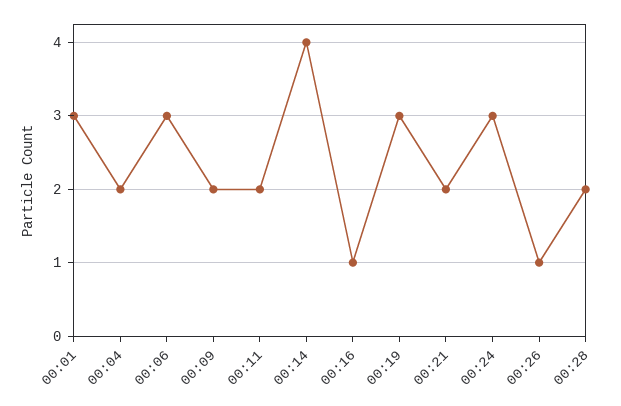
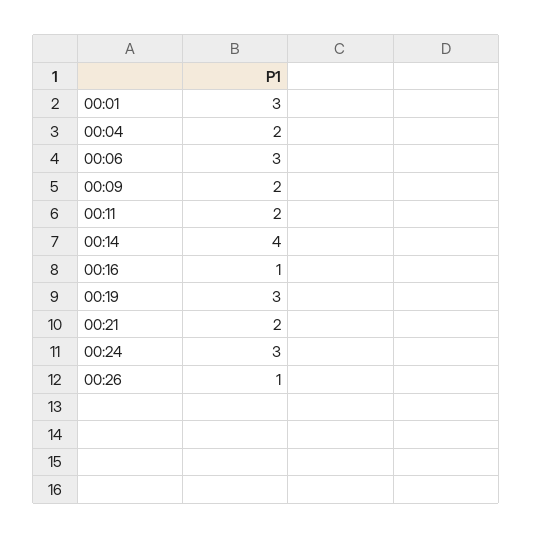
00:28: 2 -> none

